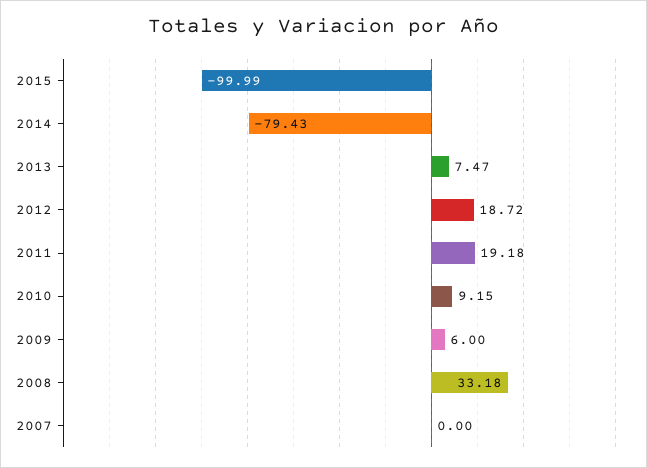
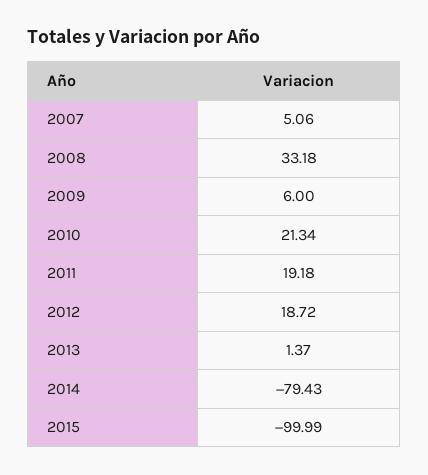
2013: 7.47 -> 1.37
2010: 9.15 -> 21.34
2007: 0 -> 5.06

